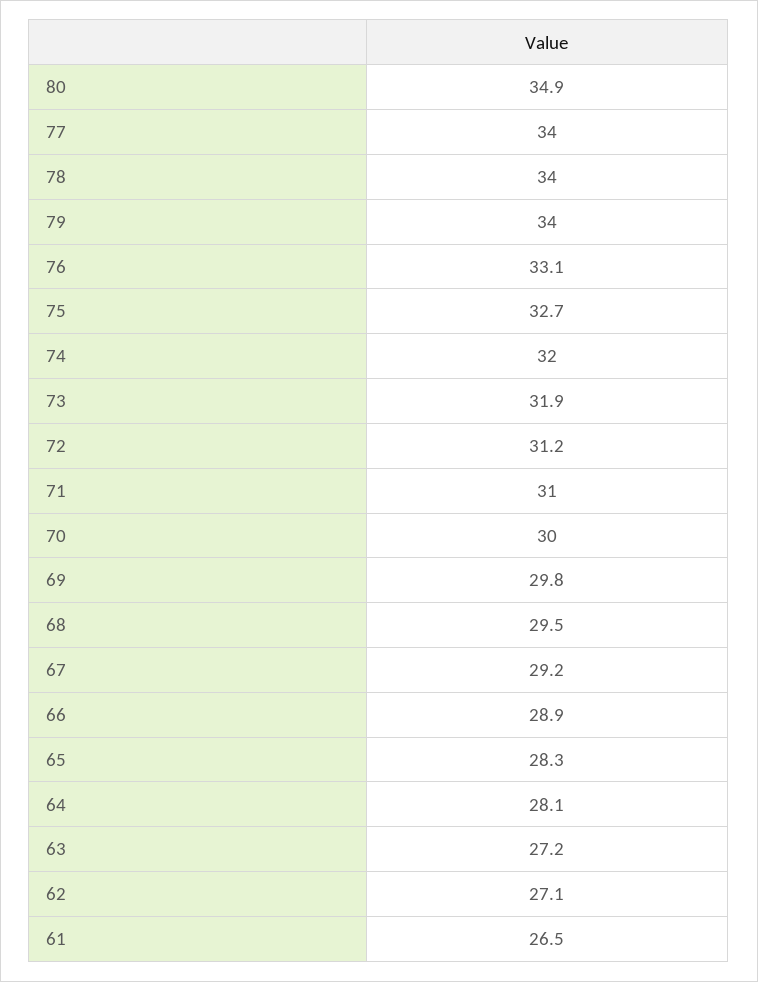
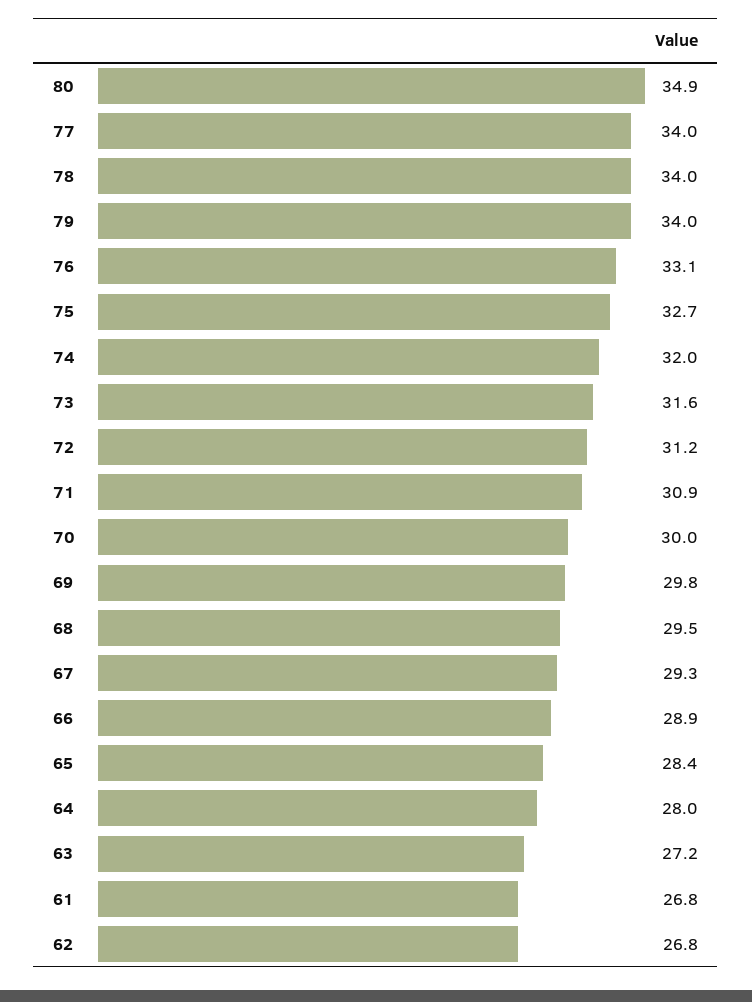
73: 31.9 -> 31.6
71: 31 -> 30.9
67: 29.2 -> 29.3
65: 28.3 -> 28.4
64: 28.1 -> 28
62: 27.1 -> 26.8
61: 26.5 -> 26.8

